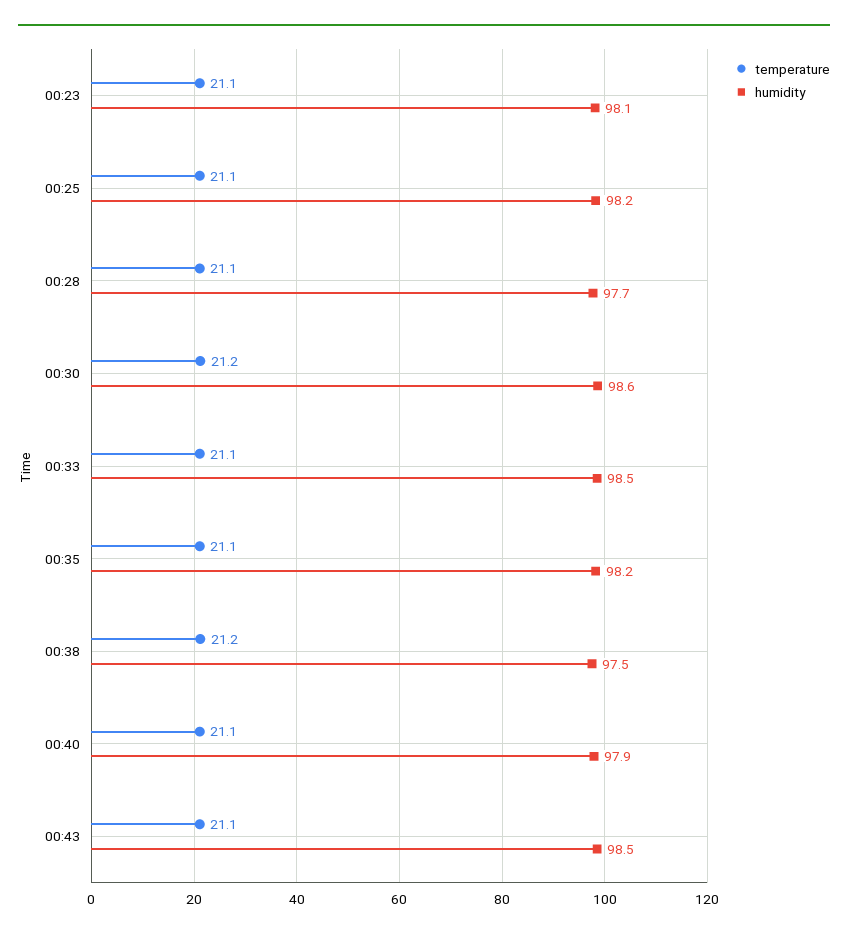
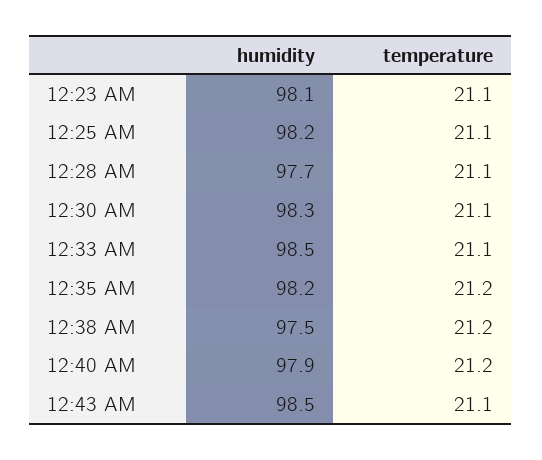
temperature, 00:30: 21.2 -> 21.1
humidity, 00:30: 98.6 -> 98.3
temperature, 00:35: 21.1 -> 21.2
temperature, 00:40: 21.1 -> 21.2

